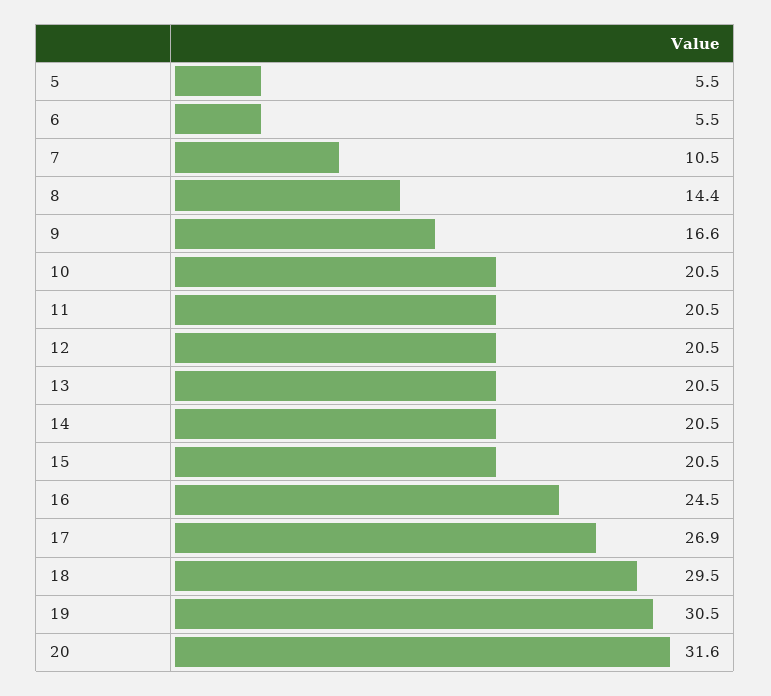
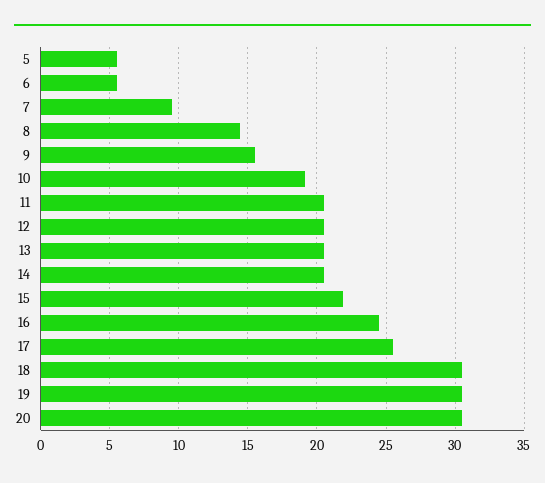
7: 10.5 -> 9.5
9: 16.6 -> 15.5
10: 20.5 -> 19
15: 20.5 -> 22
17: 26.9 -> 25.5
18: 29.5 -> 30.5
20: 31.6 -> 30.5

